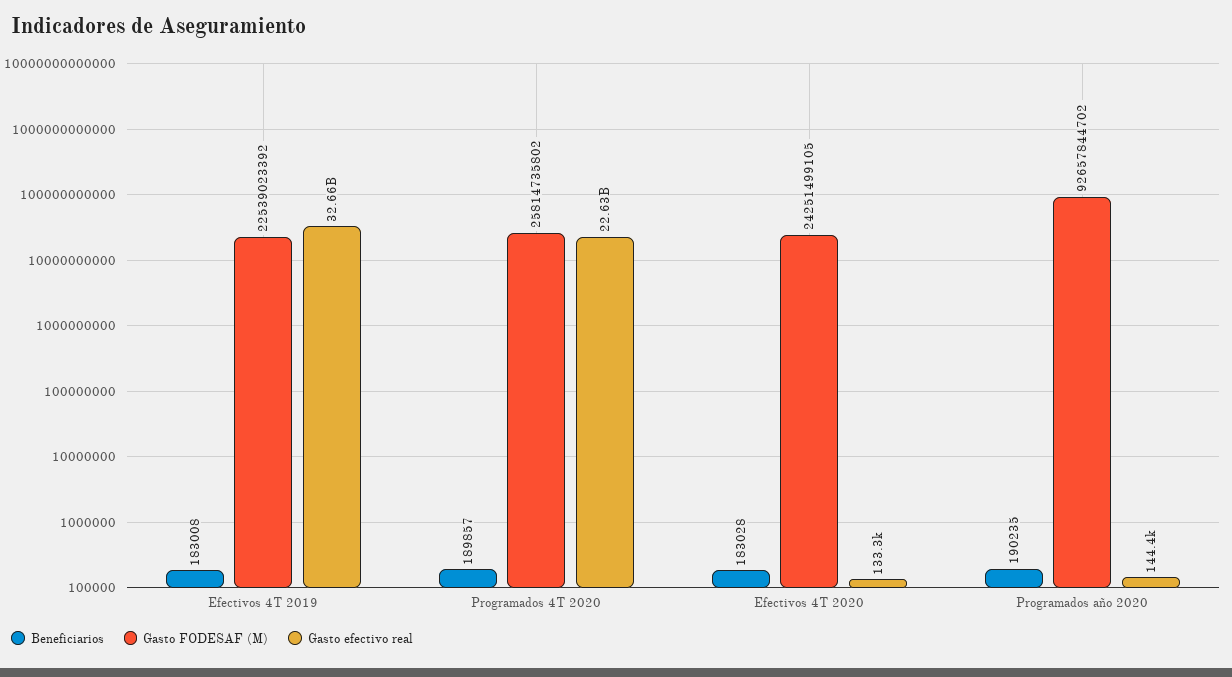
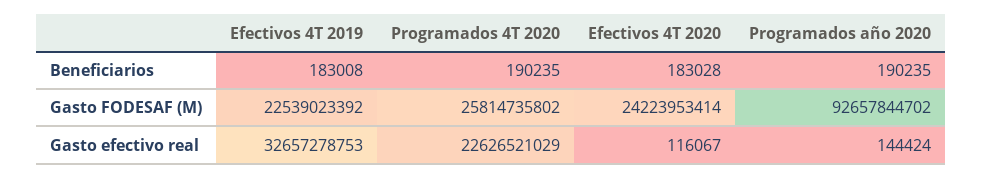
Beneficiarios, Programados 4T 2020: 189857 -> 190235
Gasto FODESAF (M), Efectivos 4T 2020: 24251499105 -> 24223953414
Gasto efectivo real, Efectivos 4T 2020: 133300 -> 116067

